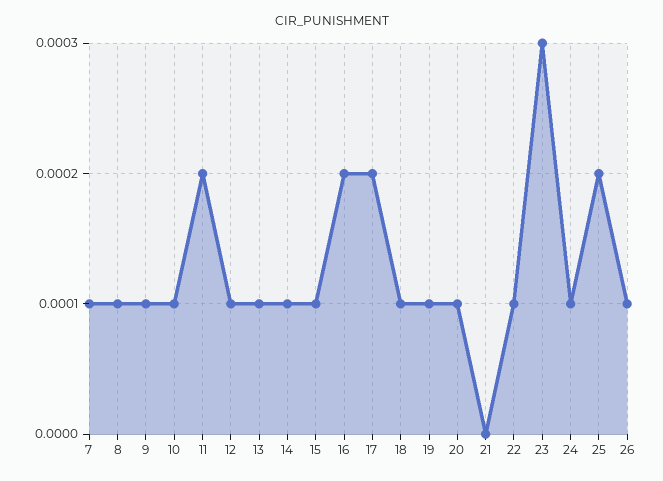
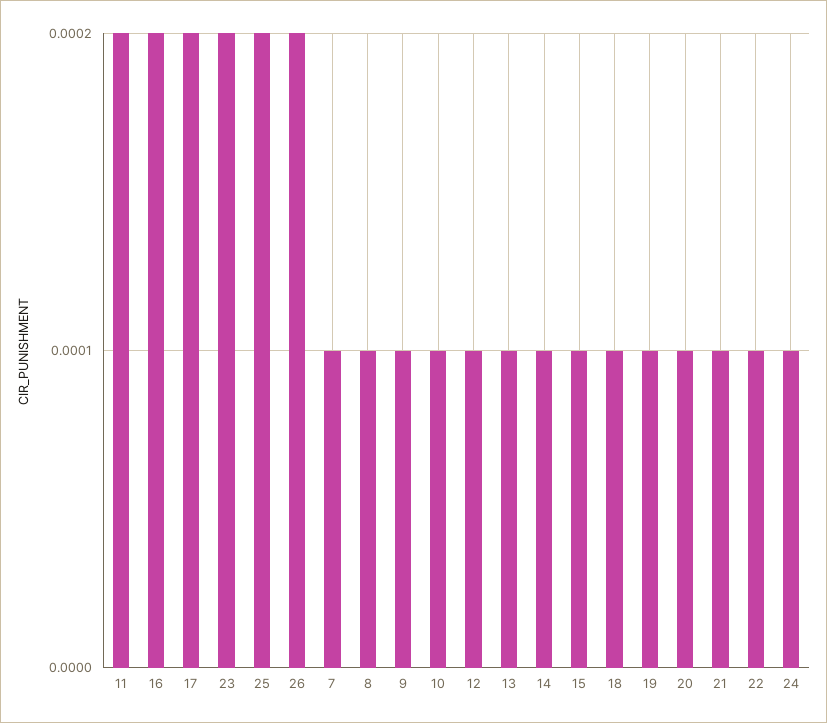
21: 0 -> 0.0001
23: 0.0003 -> 0.0002
26: 0.0001 -> 0.0002

